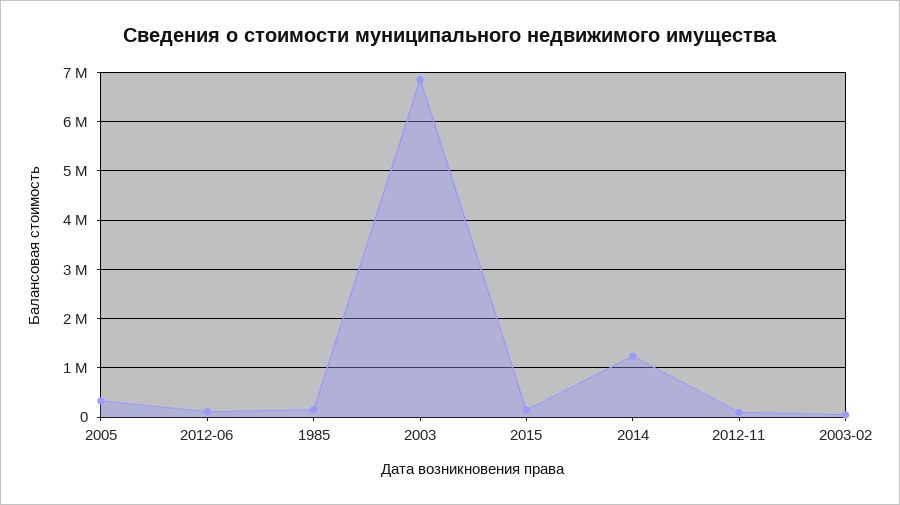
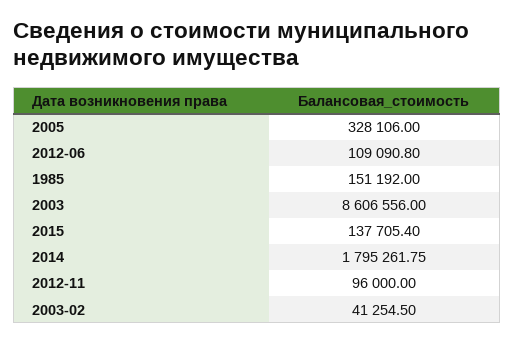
2003: 6800000 -> 8606556
2014: 1200000 -> 1795261.75

